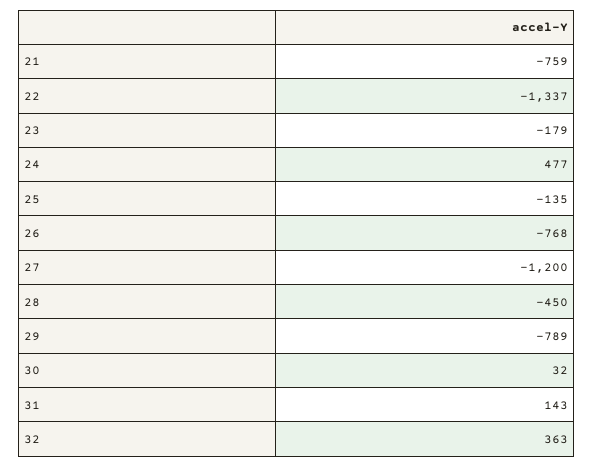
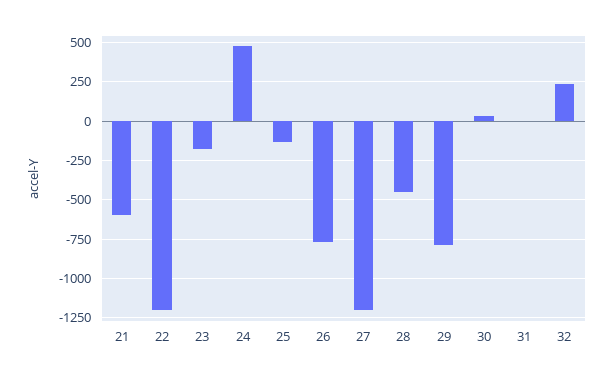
21: -759 -> -600
22: -1337 -> -1200
31: 143 -> 0
32: 363 -> 250

